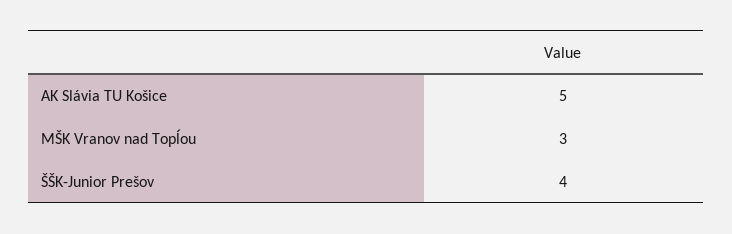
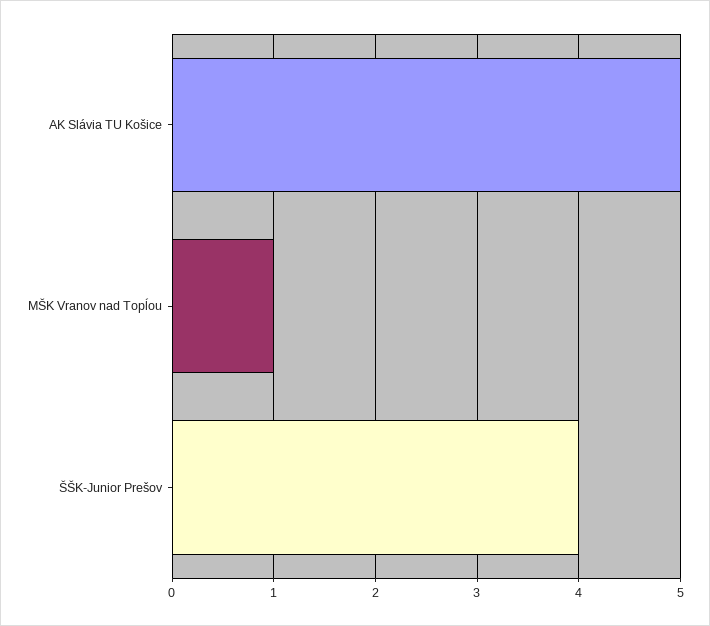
MŠK Vranov nad Topĺou: 3 -> 1

